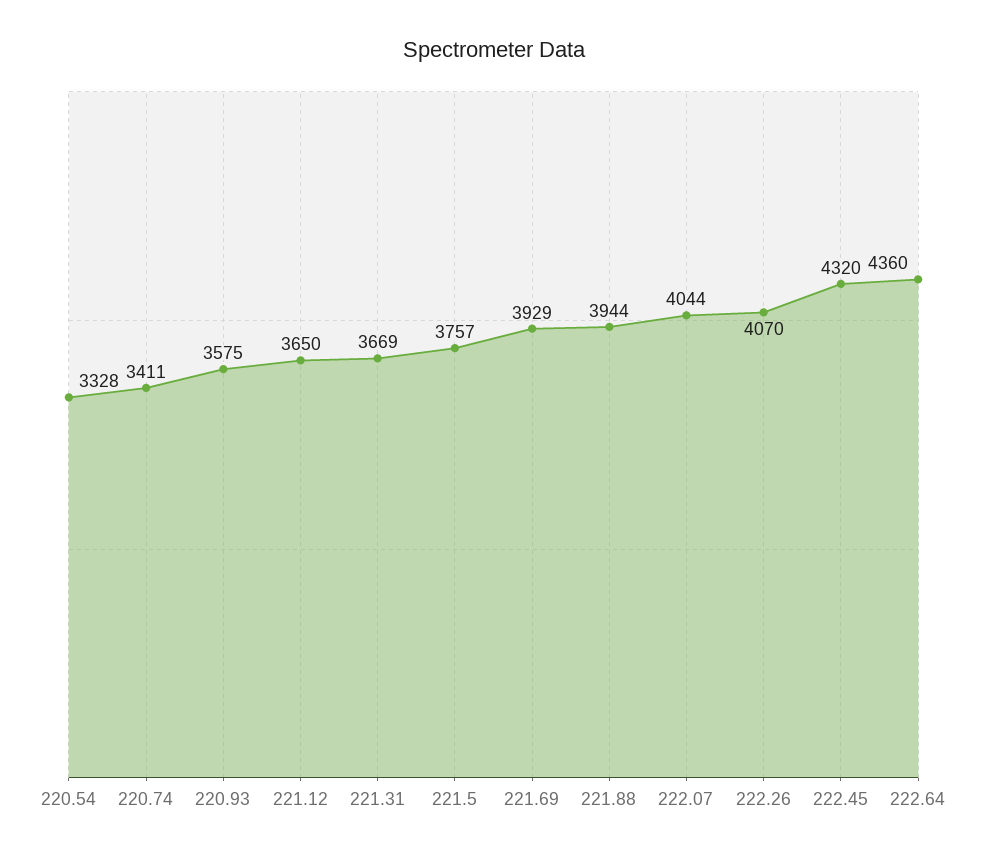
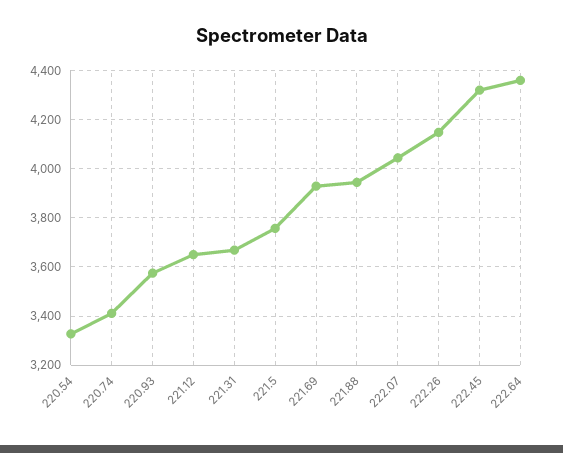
222.26: 4070 -> 4150

